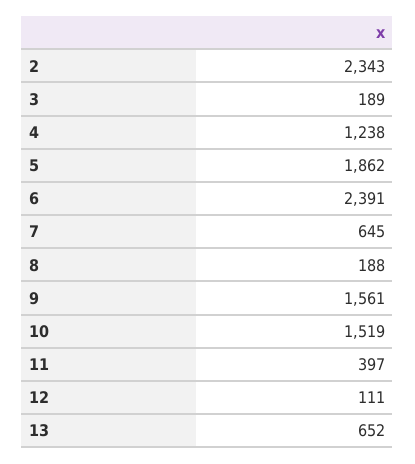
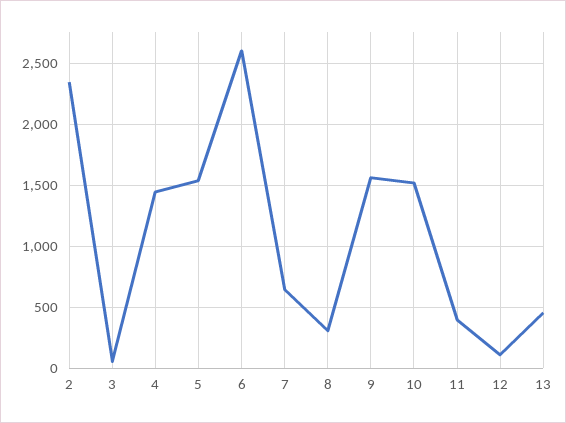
3: 189 -> 50
4: 1238 -> 1450
5: 1862 -> 1550
6: 2391 -> 2600
8: 188 -> 300
13: 652 -> 450

